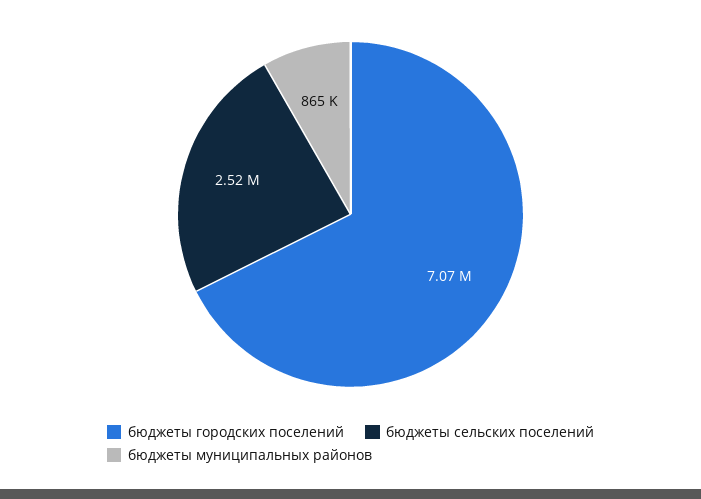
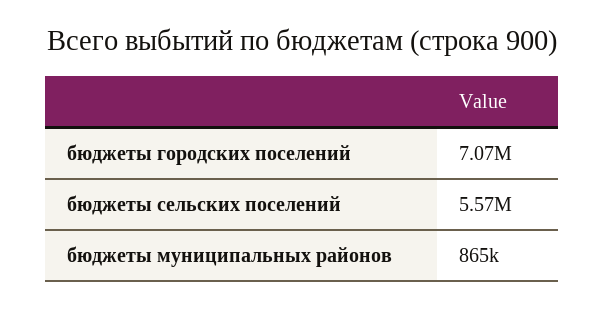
бюджеты сельских поселений: 2520000 -> 5570000

